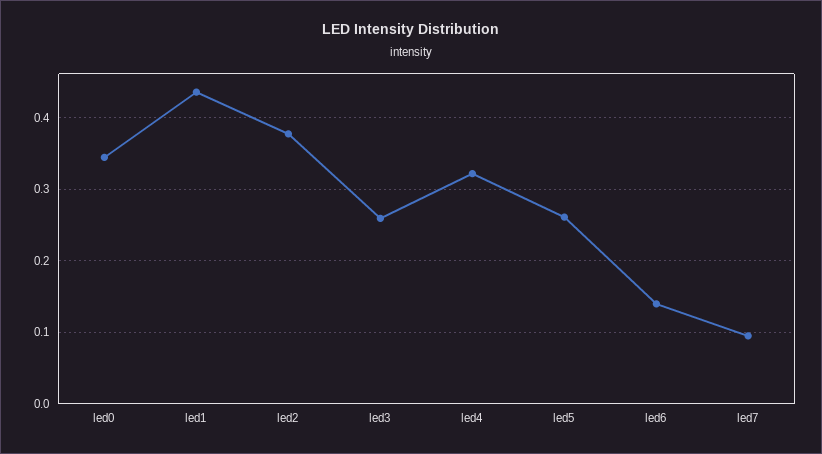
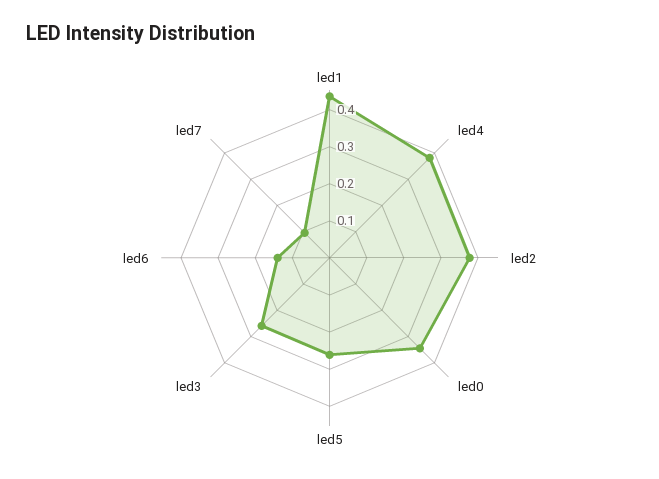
led4: 0.32 -> 0.375

